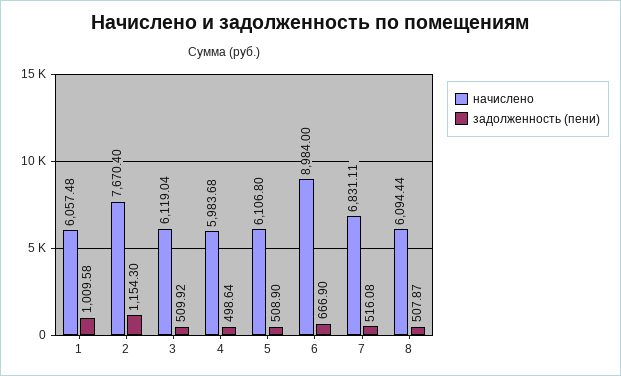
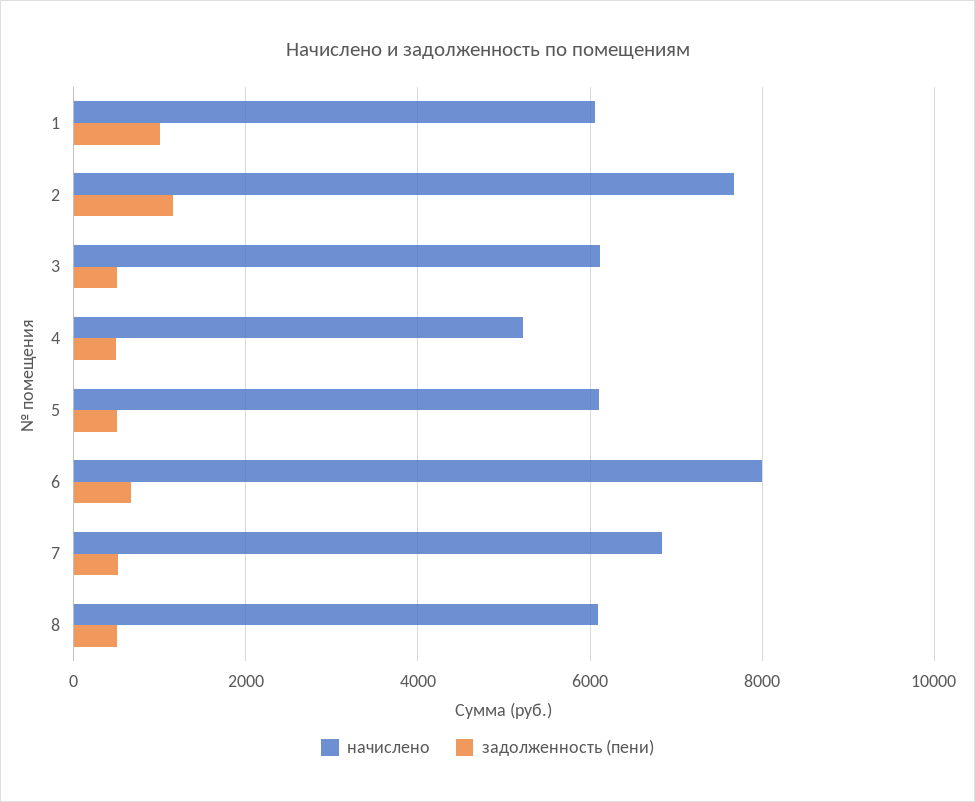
начислено, 4: 5983.68 -> 5200
начислено, 6: 8984 -> 8000

